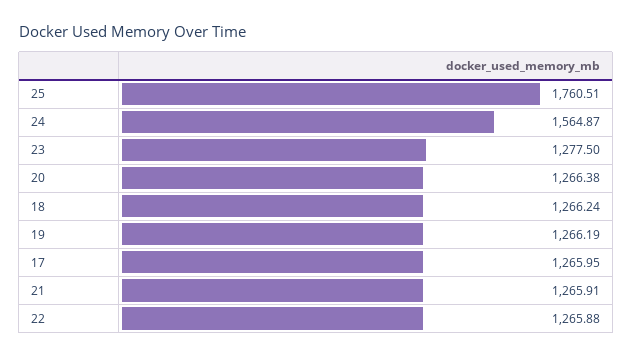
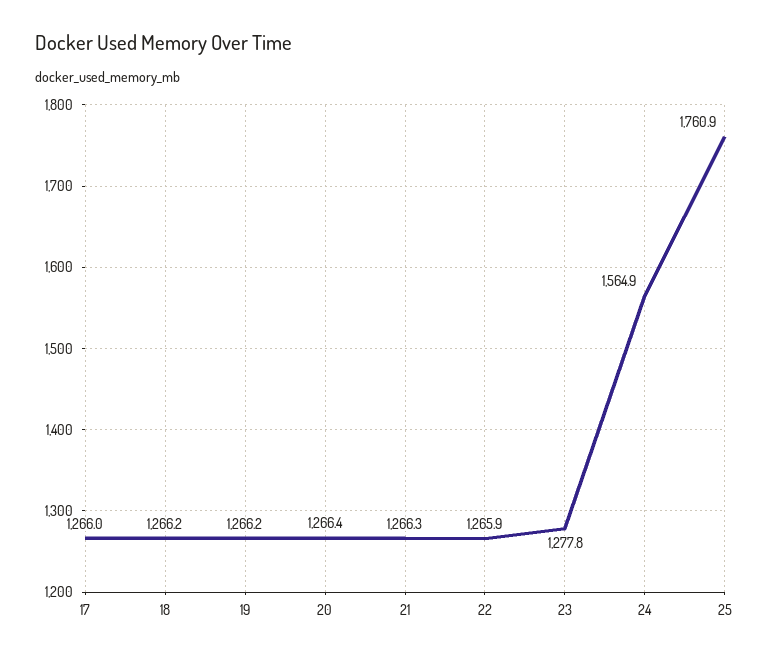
25: 1760.51 -> 1760.9
23: 1277.5 -> 1277.8
21: 1265.91 -> 1266.3

